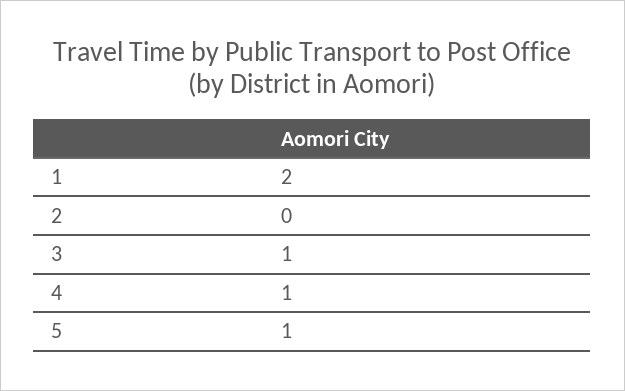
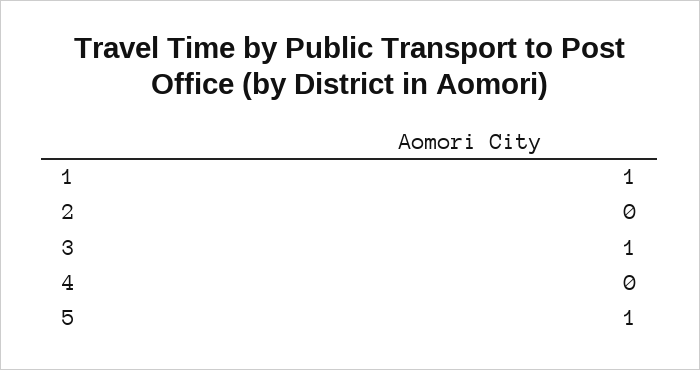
1: 2 -> 1
4: 1 -> 0

